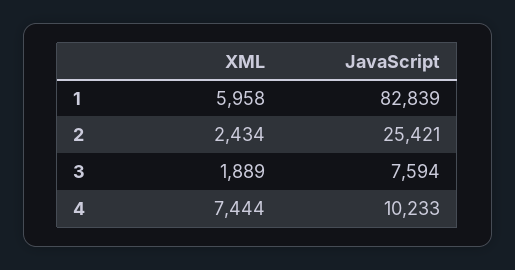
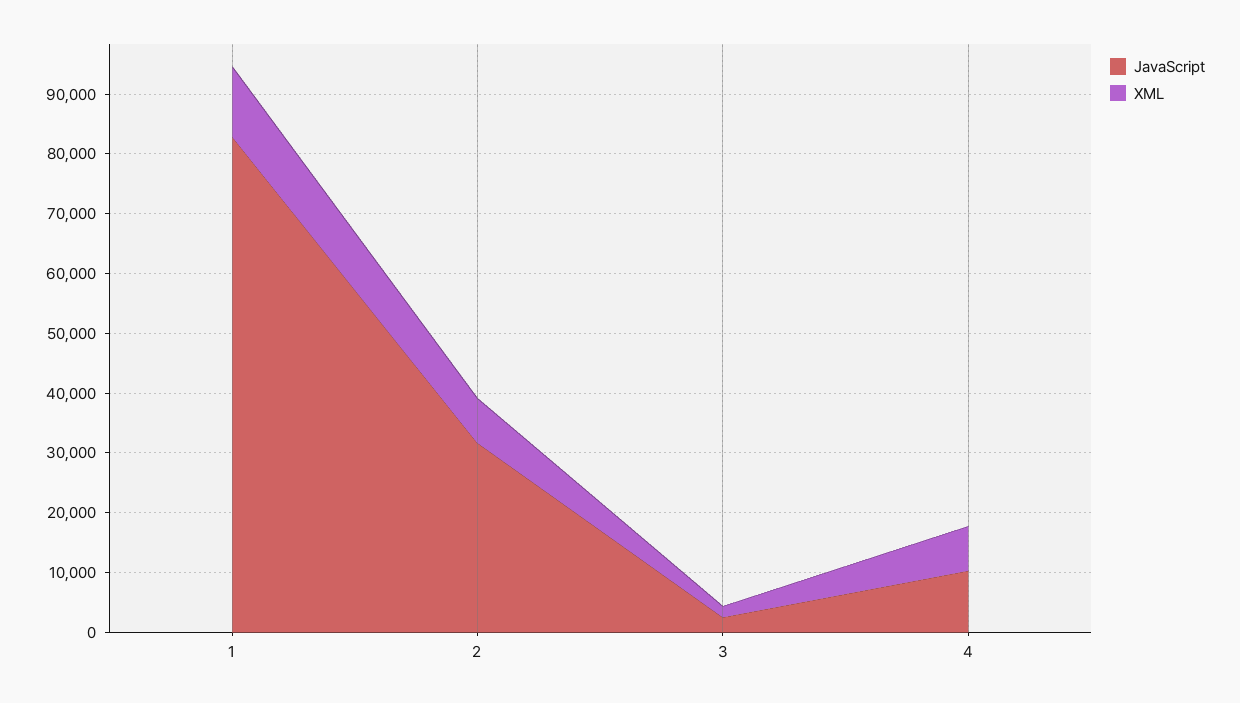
XML, 1: 5958 -> 12000
XML, 2: 2434 -> 8000
JavaScript, 2: 25421 -> 32000
JavaScript, 3: 7594 -> 2000

